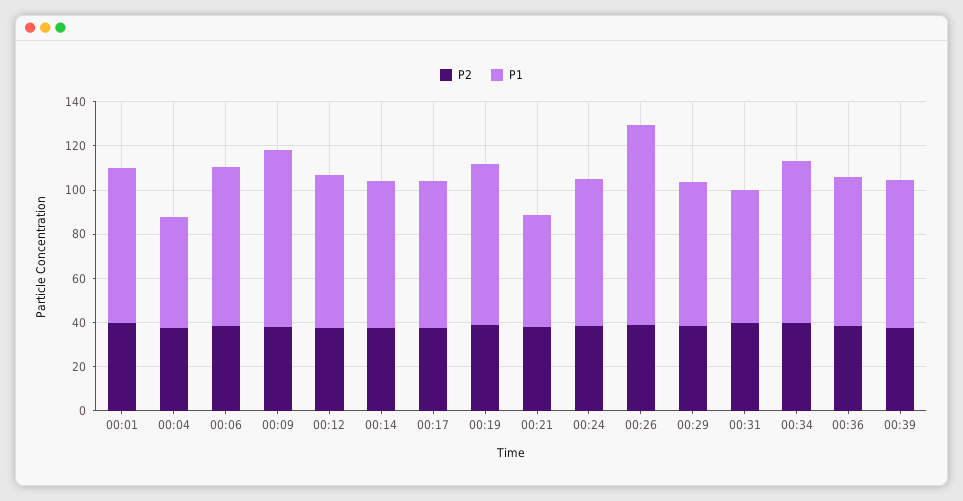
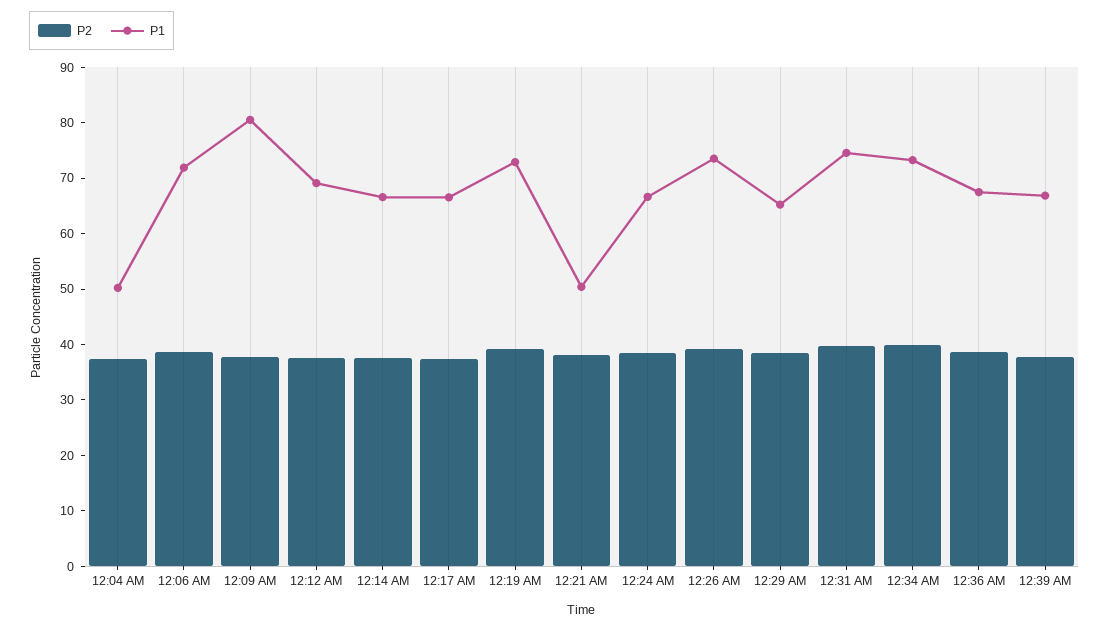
P2, 00:01: 40 -> none
P1, 00:01: 70 -> none
P1, 00:26: 90 -> 74
P1, 00:31: 60 -> 74

